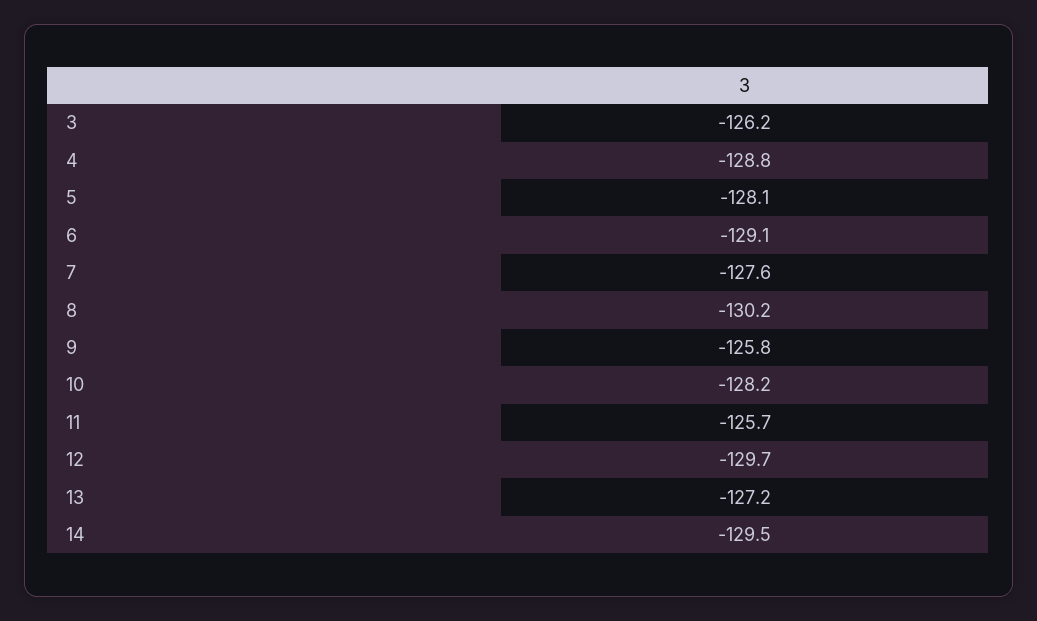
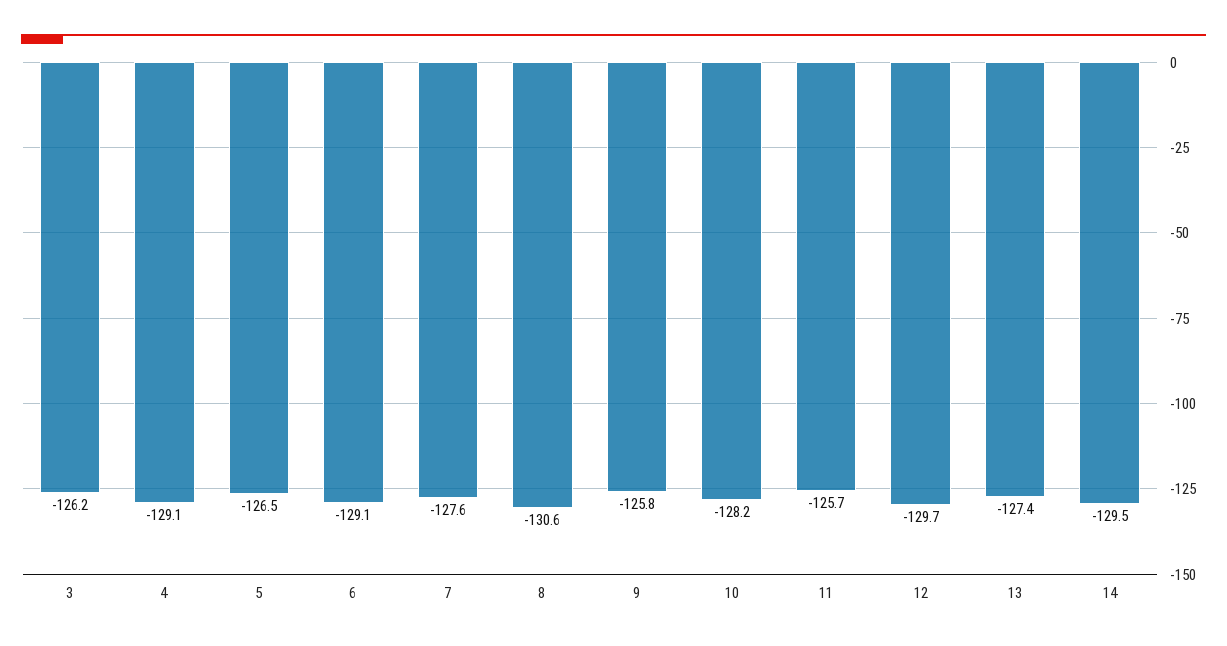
4: -128.8 -> -129.1
5: -128.1 -> -126.5
8: -130.2 -> -130.6
13: -127.2 -> -127.4

